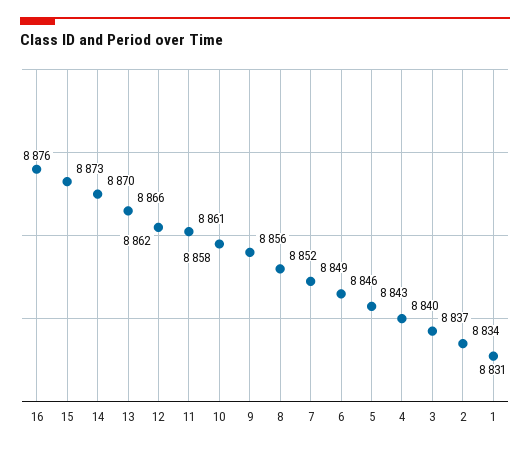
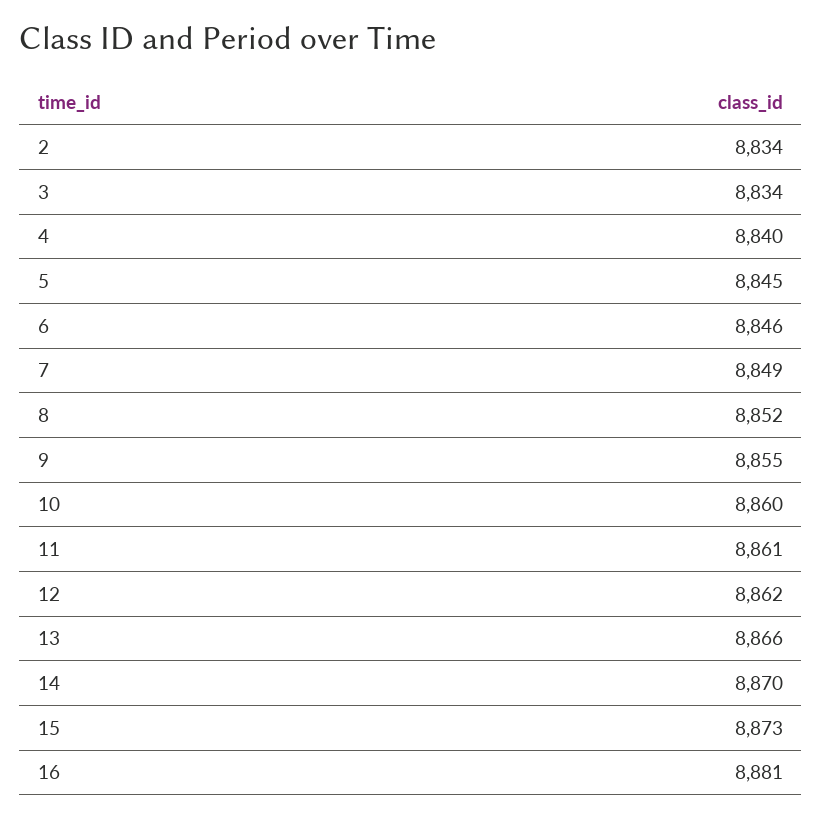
16: 8876 -> 8881
10: 8858 -> 8860
9: 8856 -> 8855
5: 8843 -> 8845
3: 8837 -> 8834
1: 8831 -> none

